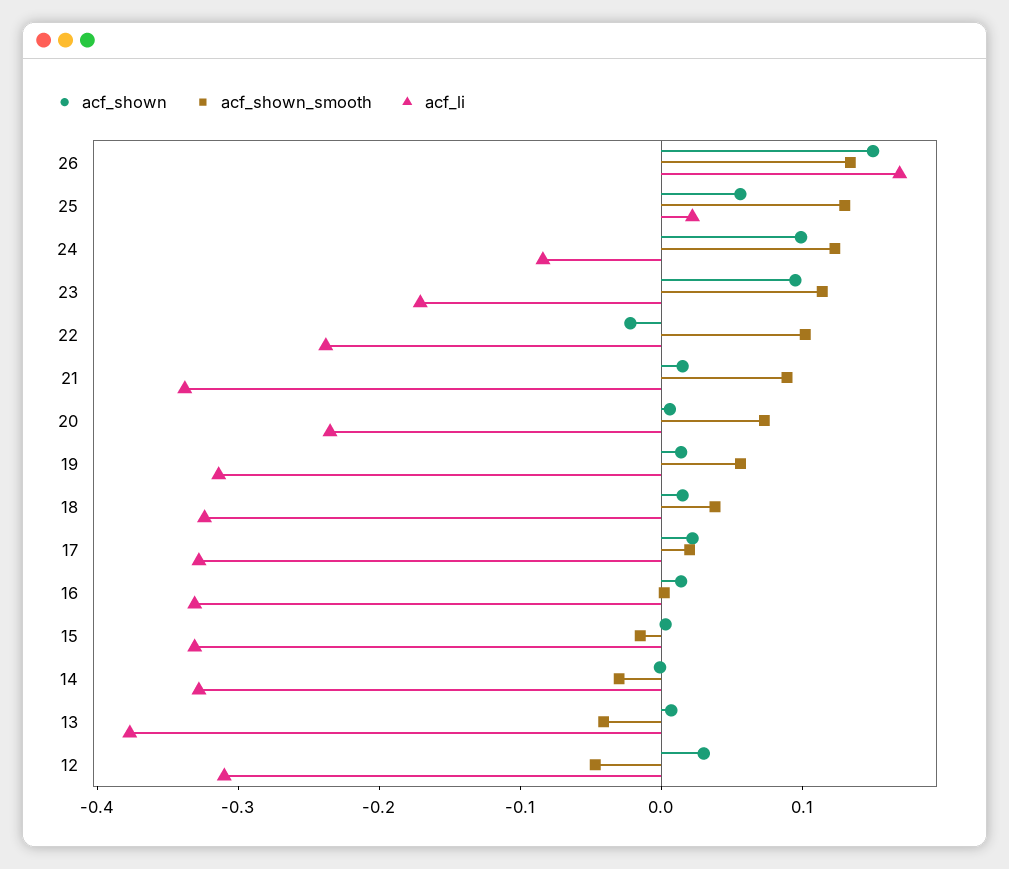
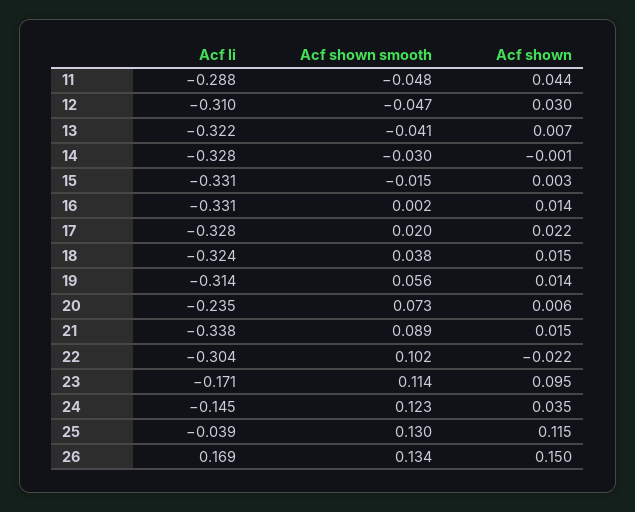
acf_shown, 25: 0.06 -> 0.115
acf_li, 25: 0.02 -> -0.039
acf_shown, 24: 0.1 -> 0.035
acf_li, 24: -0.08 -> -0.145
acf_li, 22: -0.24 -> -0.304
acf_li, 13: -0.38 -> -0.322
acf_li, 11: none -> -0.288
acf_shown_smooth, 11: none -> -0.048
acf_shown, 11: none -> 0.044

